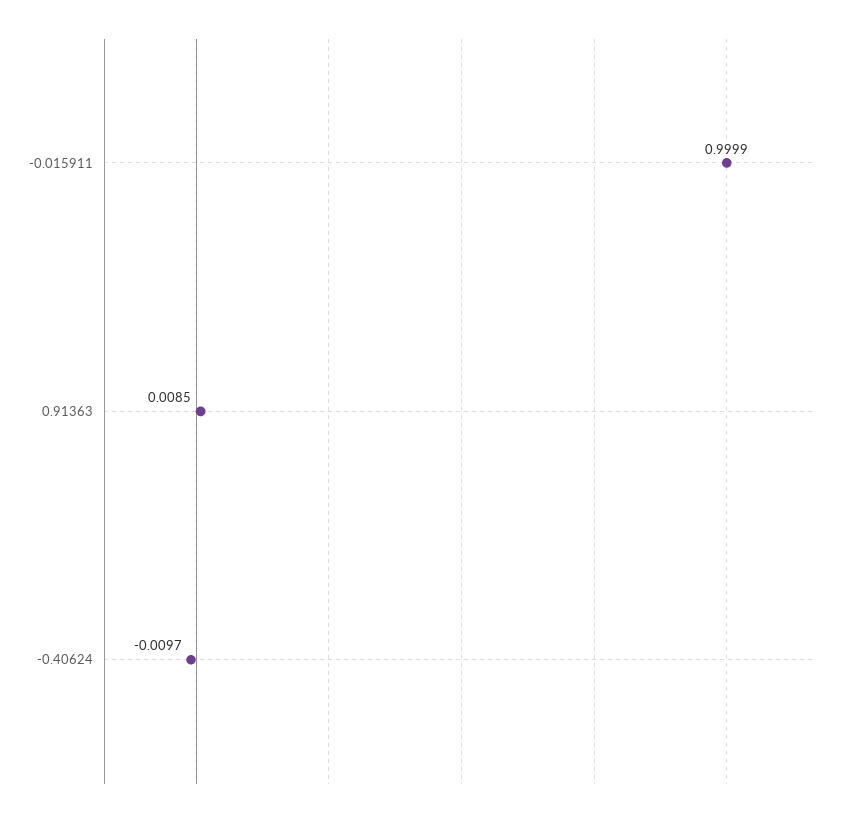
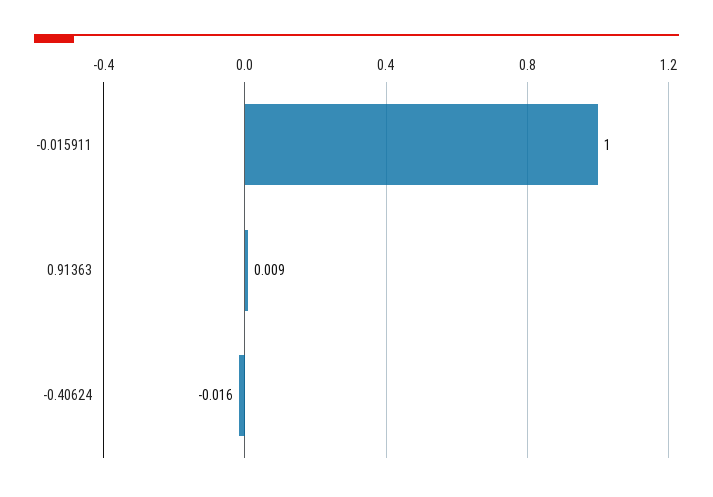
-0.40624: -0.0097 -> -0.016

